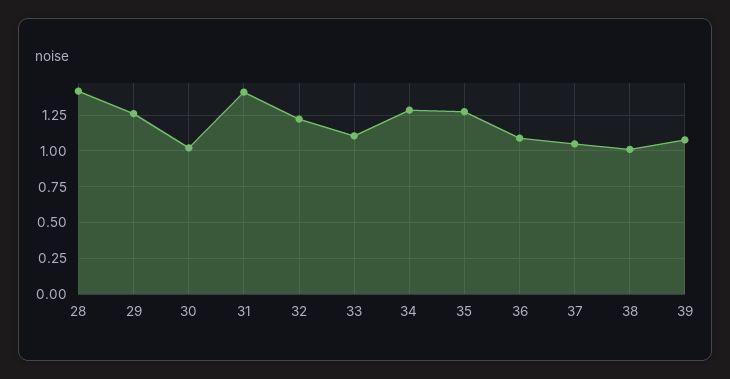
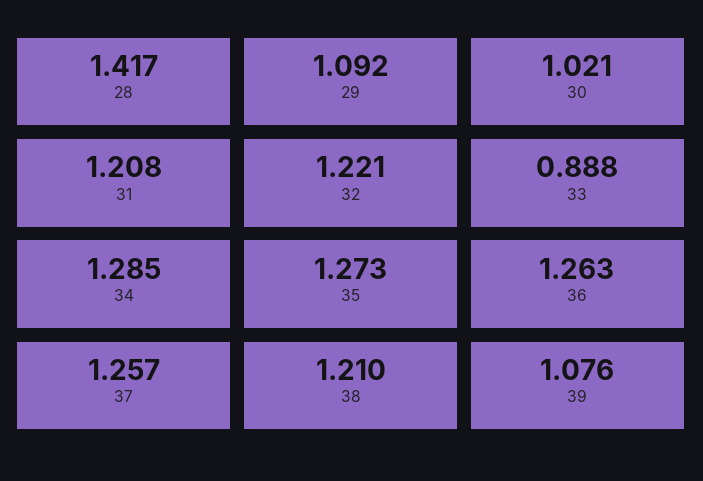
29: 1.25 -> 1.092
31: 1.4 -> 1.208
33: 1.1 -> 0.888
36: 1.1 -> 1.263
37: 1.05 -> 1.257
38: 1 -> 1.21

